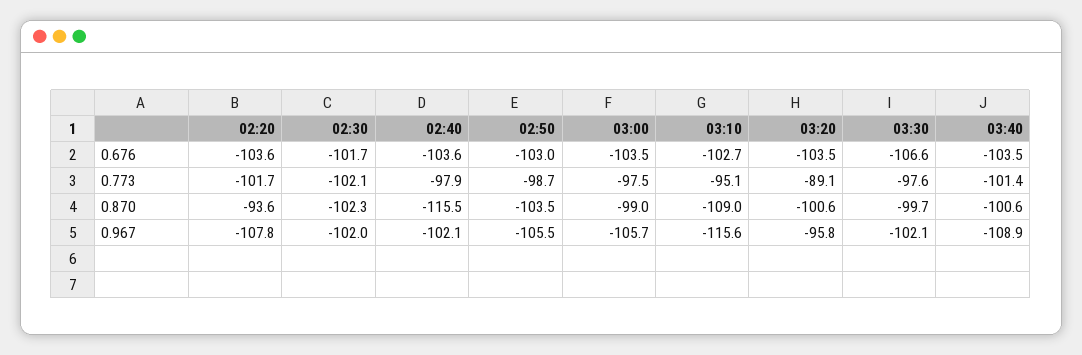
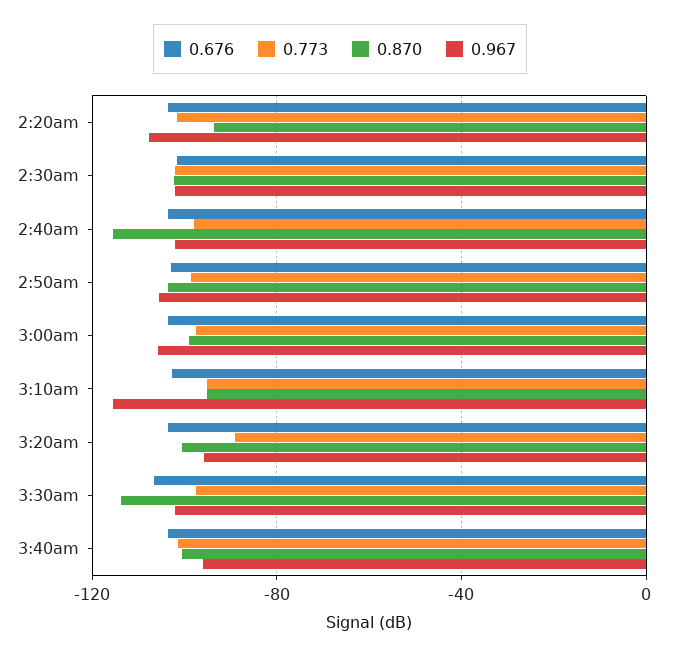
0.870, 03:10: -109 -> -95
0.870, 03:30: -99.7 -> -115
0.967, 03:40: -108.9 -> -95

